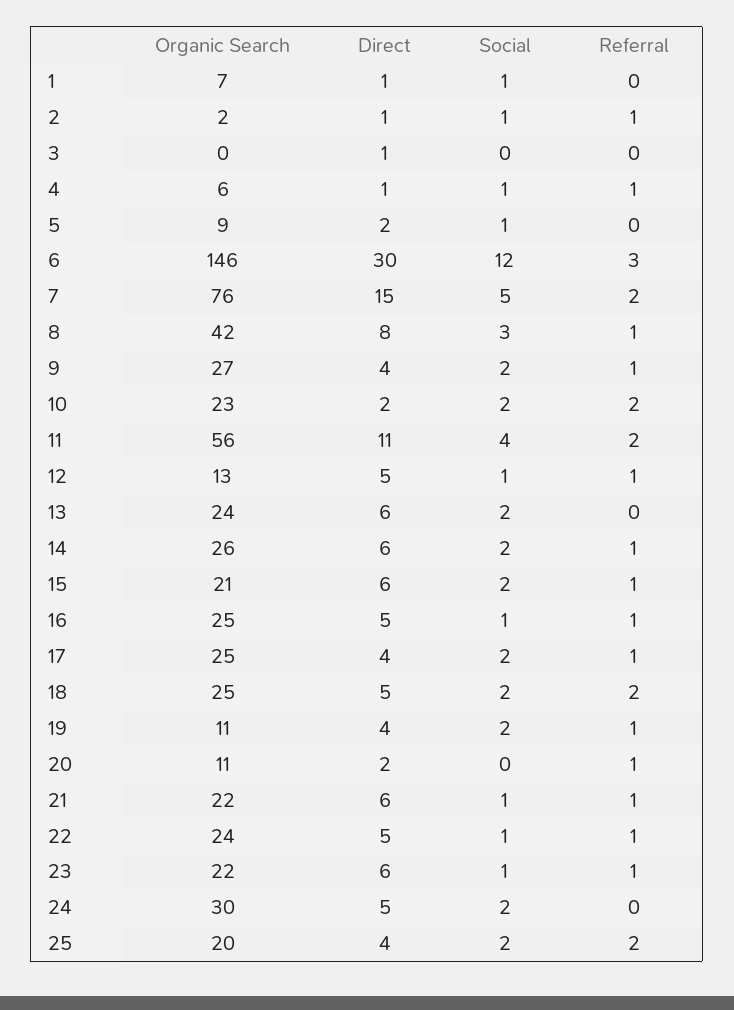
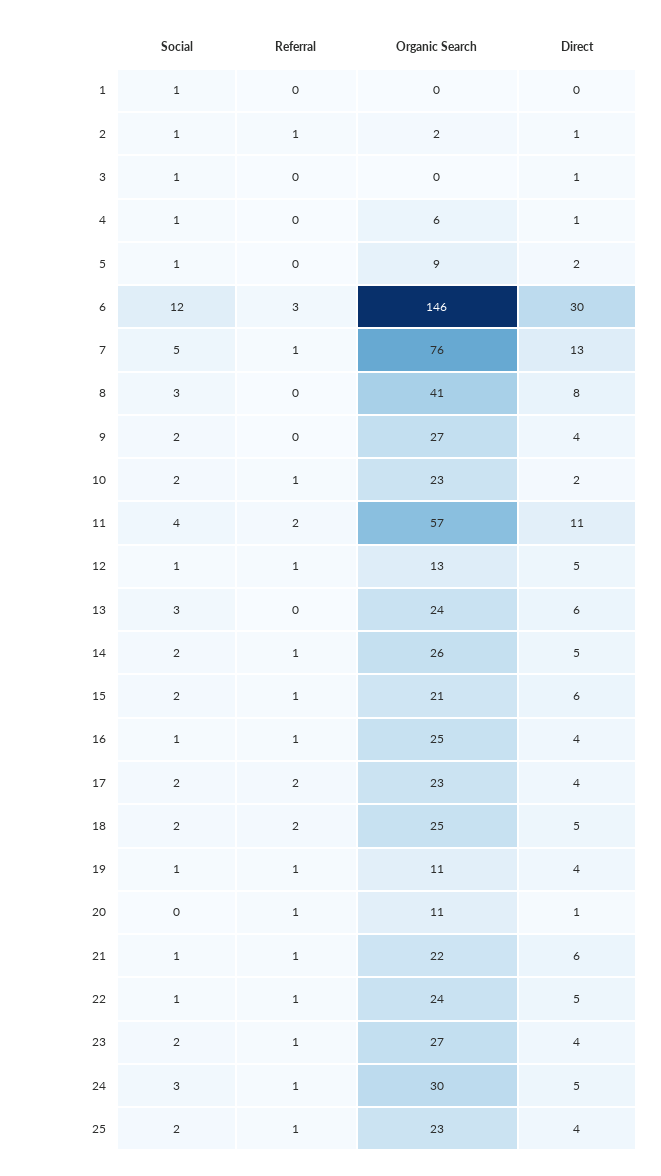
Organic Search, 1: 7 -> 0
Direct, 1: 1 -> 0
Social, 3: 0 -> 1
Referral, 4: 1 -> 0
Direct, 7: 15 -> 13
Referral, 7: 2 -> 1
Organic Search, 8: 42 -> 41
Referral, 8: 1 -> 0
Referral, 9: 1 -> 0
Referral, 10: 2 -> 1
Organic Search, 11: 56 -> 57
Social, 13: 2 -> 3
Direct, 14: 6 -> 5
Direct, 16: 5 -> 4
Organic Search, 17: 25 -> 23
Referral, 17: 1 -> 2
Social, 19: 2 -> 1
Direct, 20: 2 -> 1
Organic Search, 23: 22 -> 27
Direct, 23: 6 -> 4
Social, 23: 1 -> 2
Social, 24: 2 -> 3
Referral, 24: 0 -> 1
Organic Search, 25: 20 -> 23
Referral, 25: 2 -> 1

